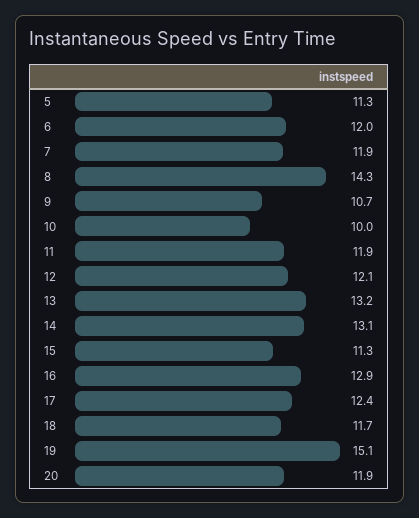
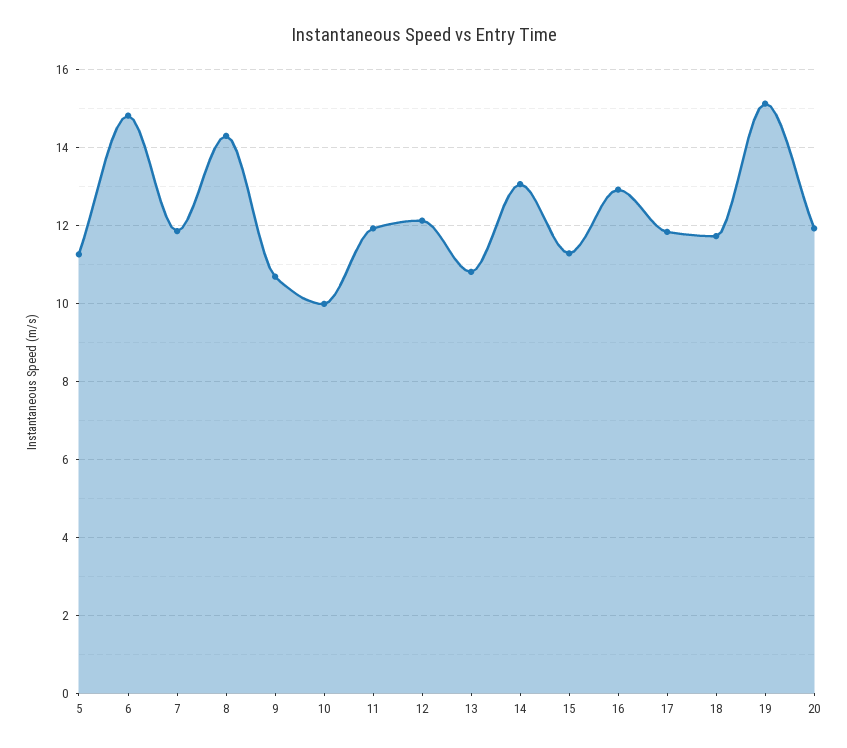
6: 12 -> 14.8
13: 13.2 -> 10.8
17: 12.4 -> 11.8

